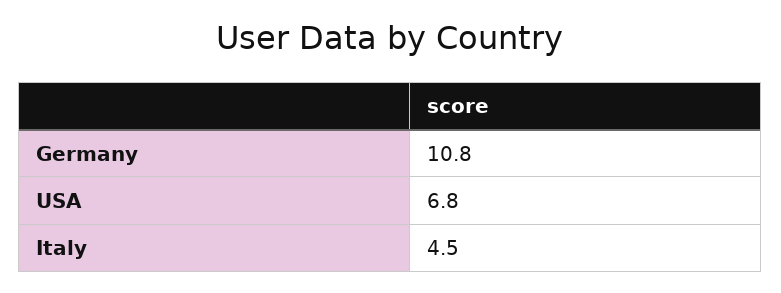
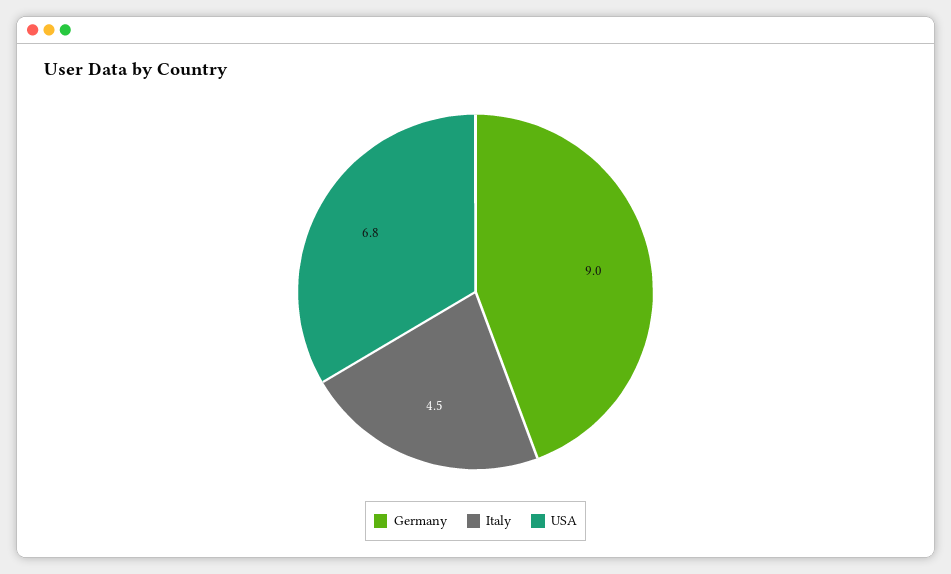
Germany: 10.8 -> 9

